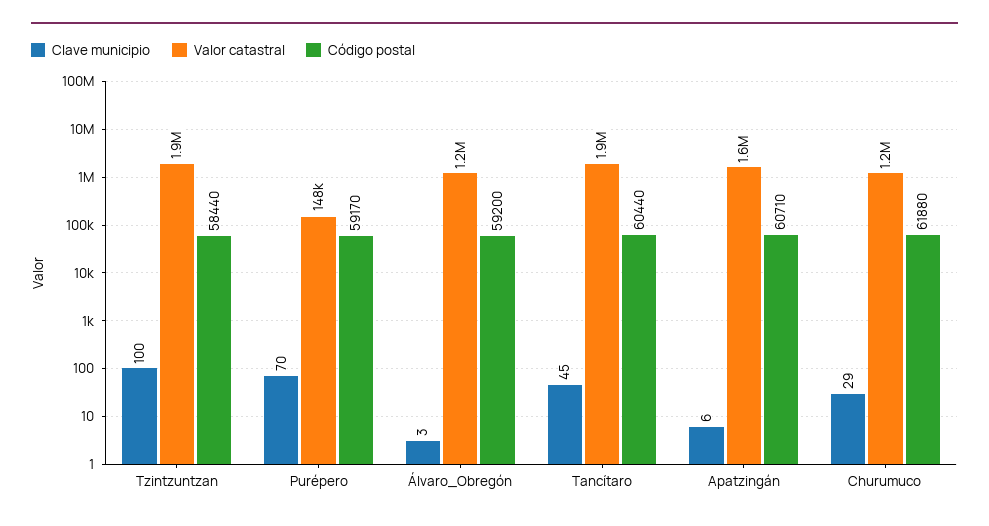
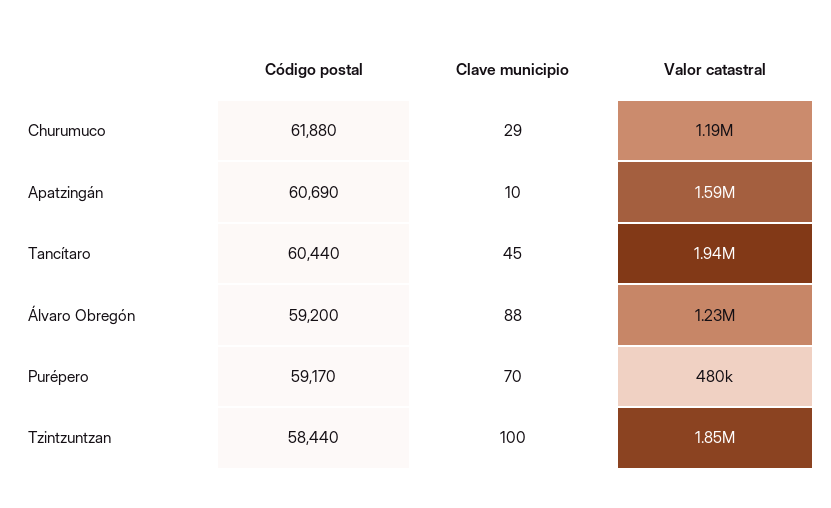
Valor catastral, Purépero: 148000 -> 480000
Clave municipio, Álvaro_Obregón: 3 -> 88
Clave municipio, Apatzingán: 6 -> 10
Código postal, Apatzingán: 60710 -> 60690

